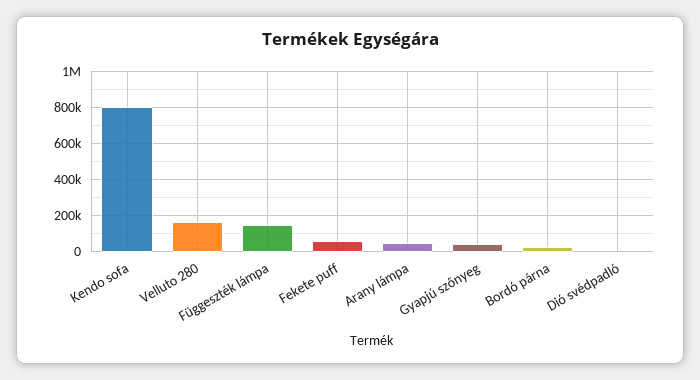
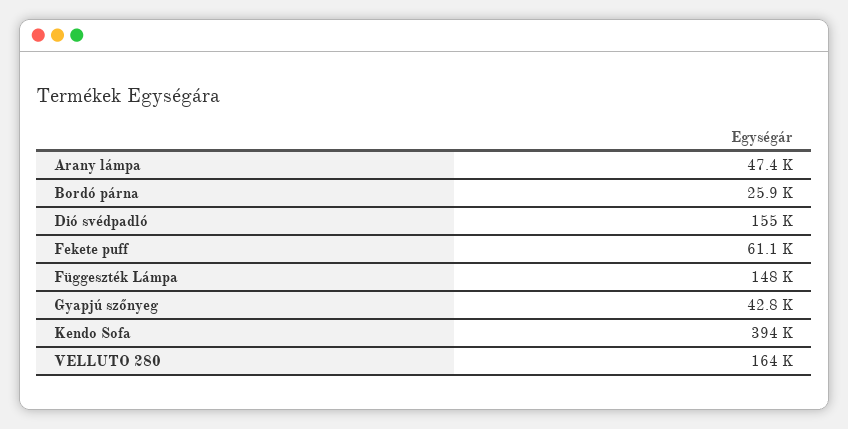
Kendo sofa: 800000 -> 394000
Dió svédpadló: 0 -> 155000

